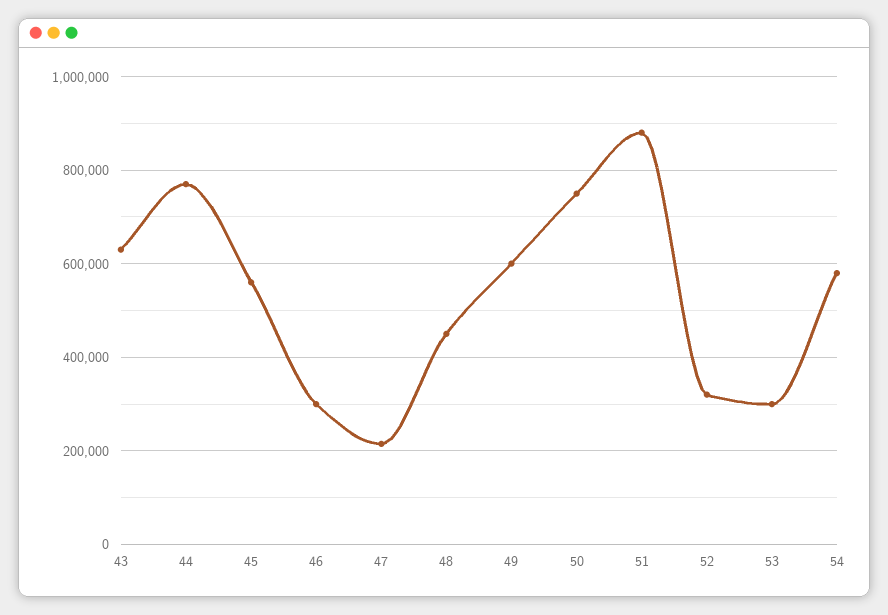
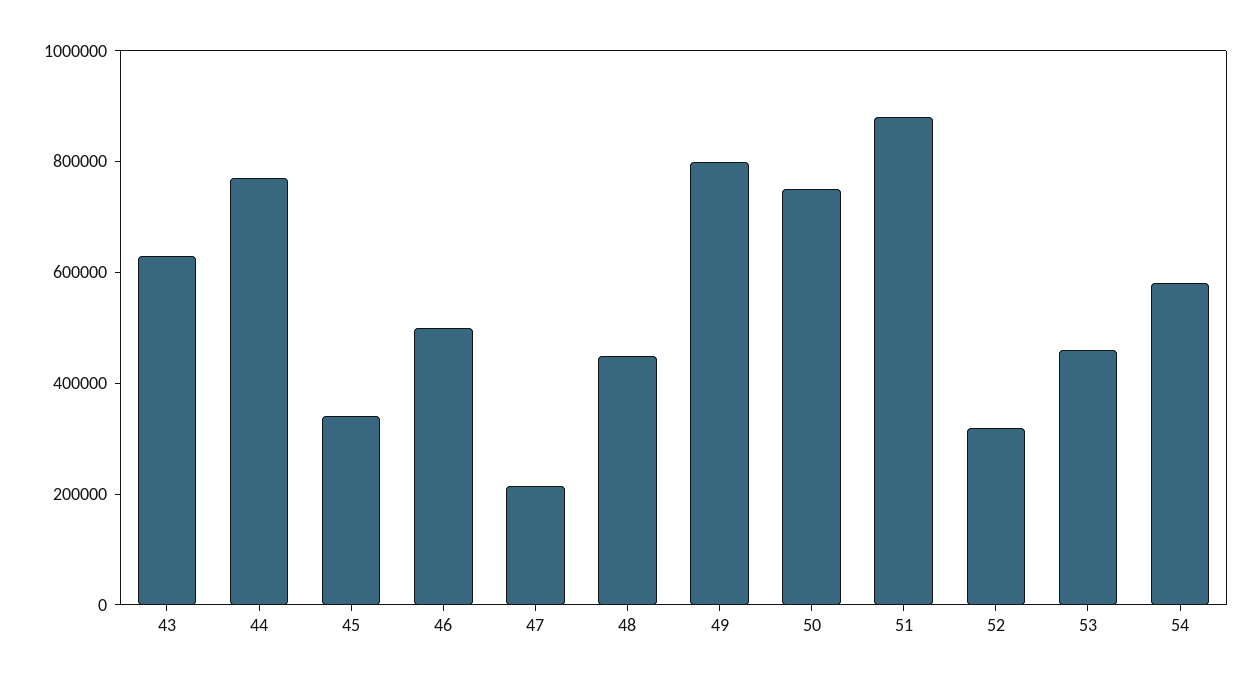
45: 560000 -> 350000
46: 300000 -> 500000
49: 600000 -> 800000
53: 300000 -> 450000

